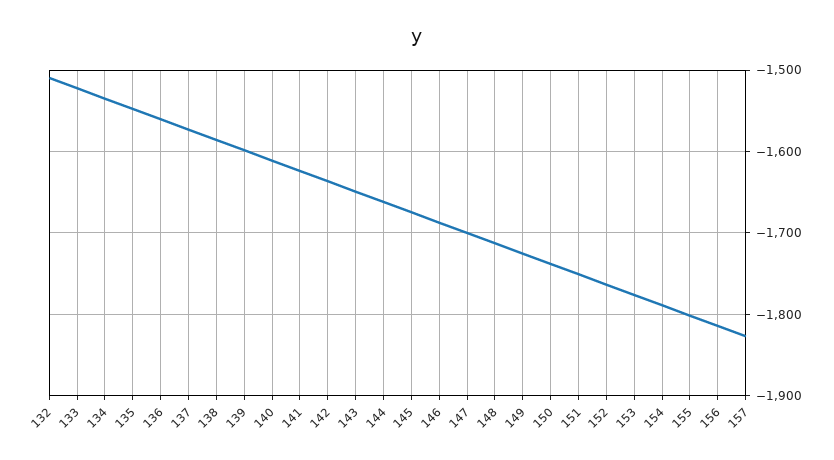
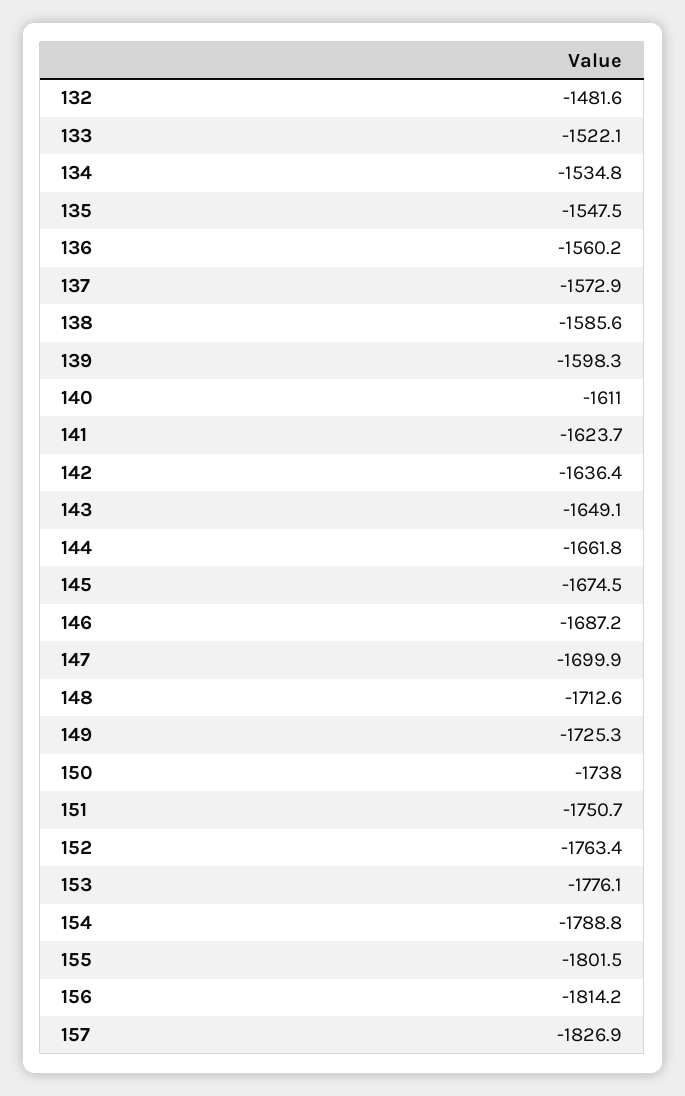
132: -1510 -> -1481.6

